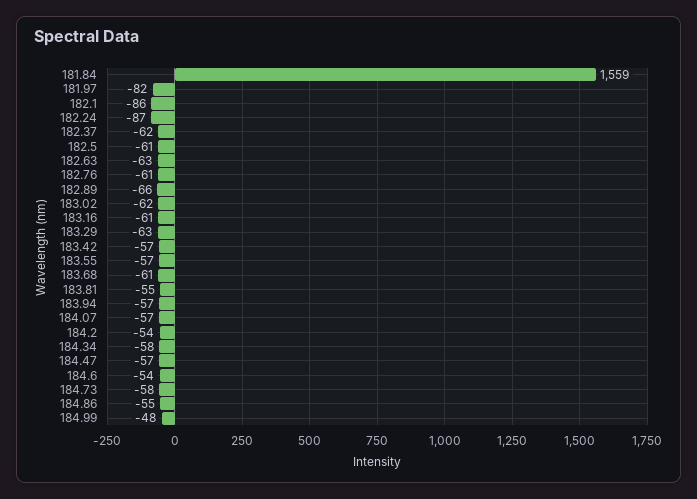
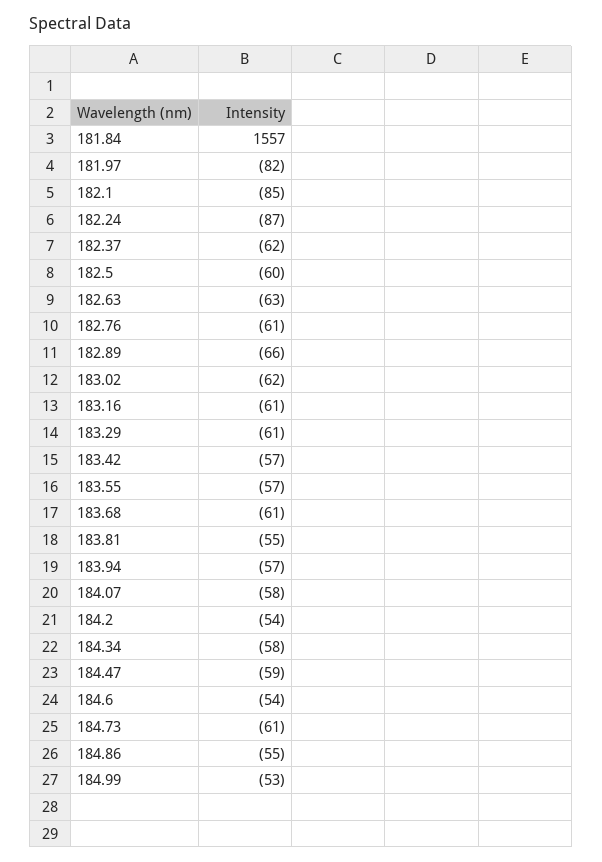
181.84: 1559 -> 1557
182.1: -86 -> -85
182.5: -61 -> -60
183.29: -63 -> -61
184.07: -57 -> -58
184.47: -57 -> -59
184.73: -58 -> -61
184.99: -48 -> -53

